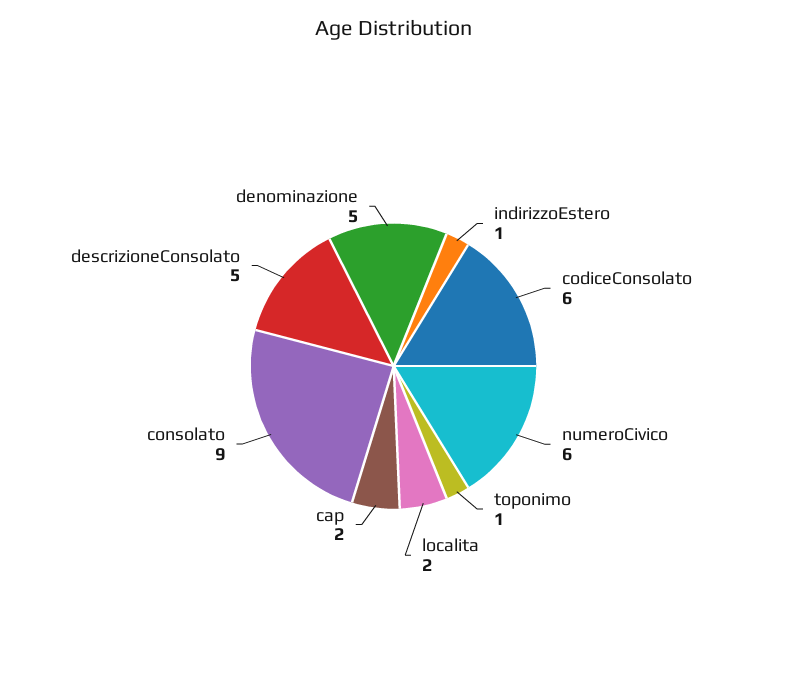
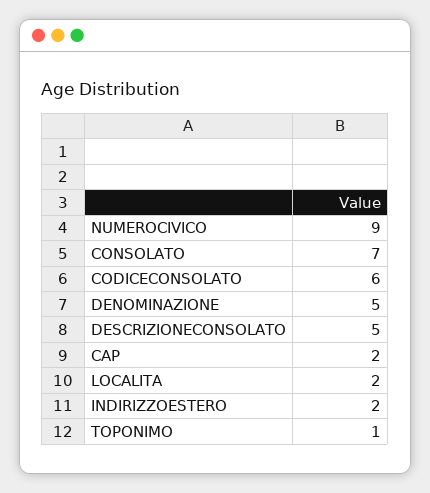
indirizzoEstero: 1 -> 2
numeroCivico: 6 -> 9
consolato: 9 -> 7

